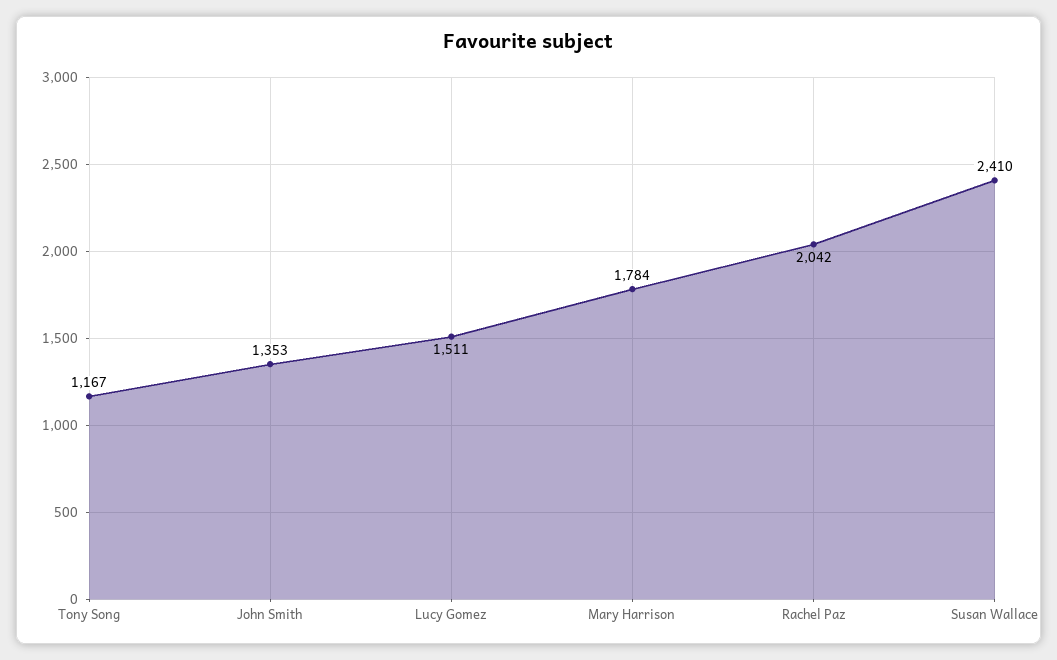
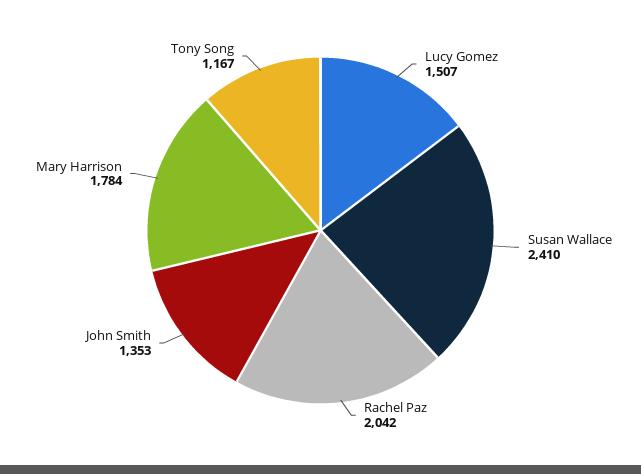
Lucy Gomez: 1511 -> 1507

